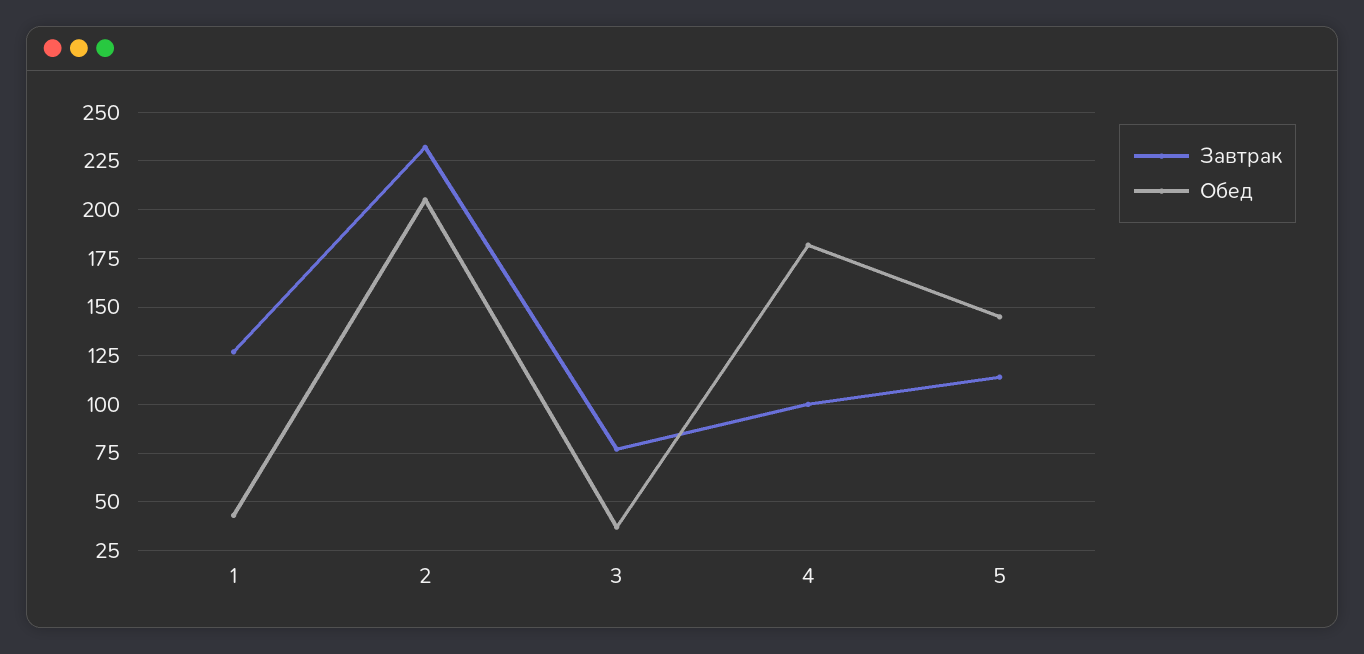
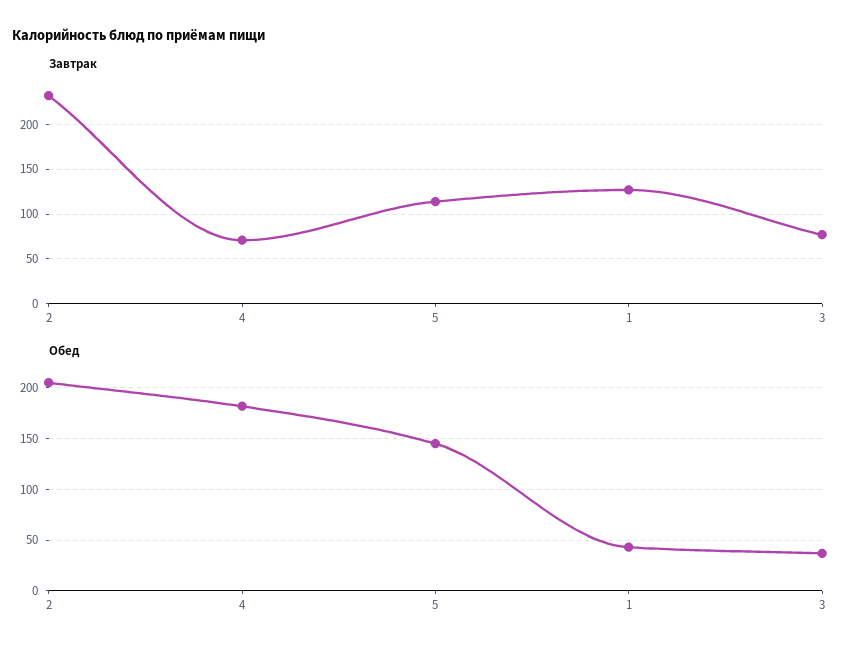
Завтрак, 4: 100 -> 70

